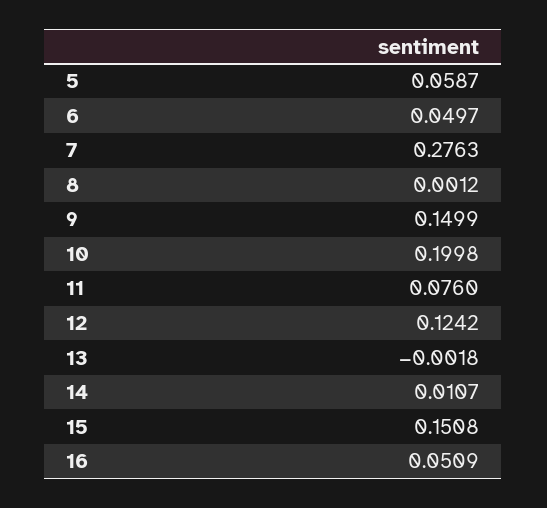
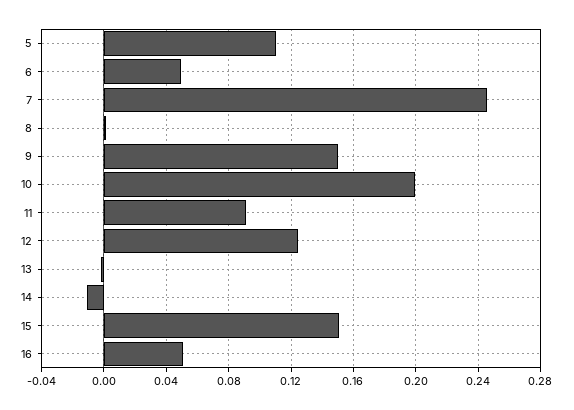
5: 0.0587 -> 0.11
7: 0.2763 -> 0.245
11: 0.076 -> 0.09
14: 0.0107 -> -0.01

